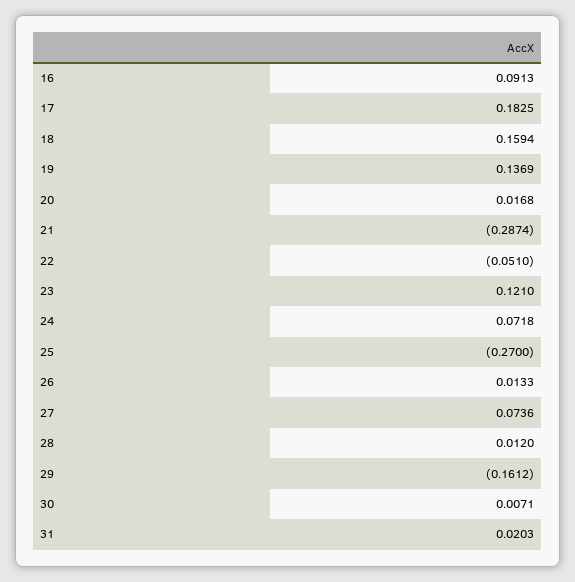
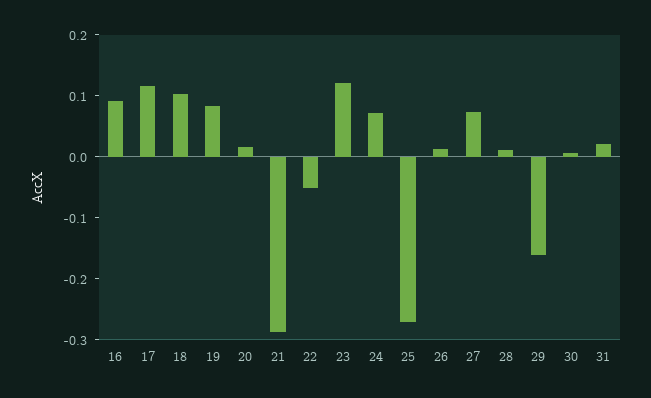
17: 0.1825 -> 0.12
18: 0.1594 -> 0.1
19: 0.1369 -> 0.08

